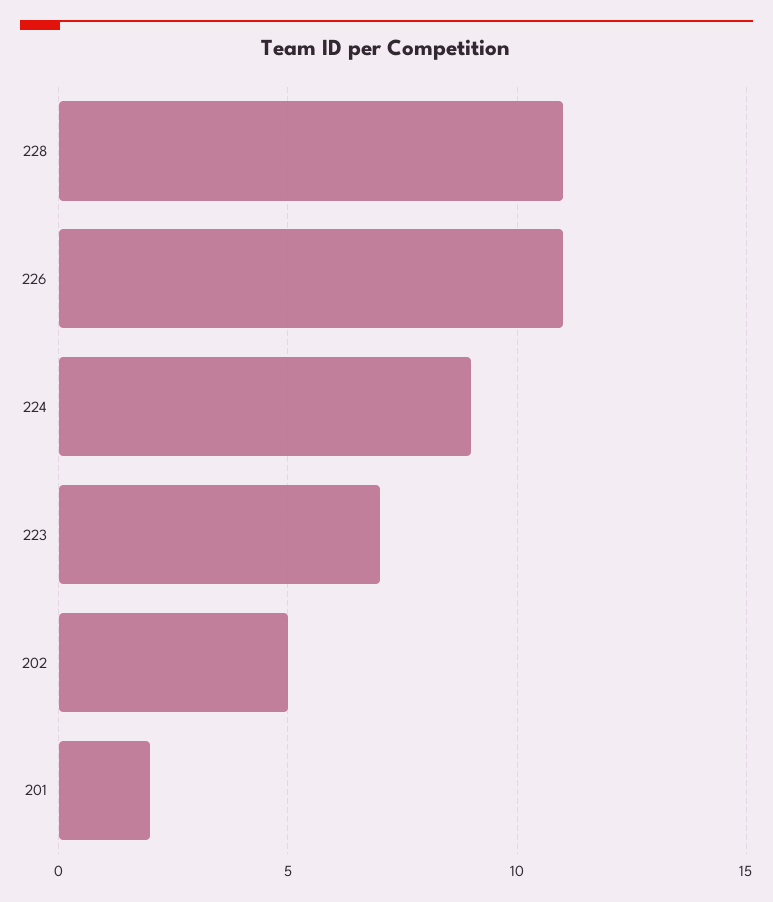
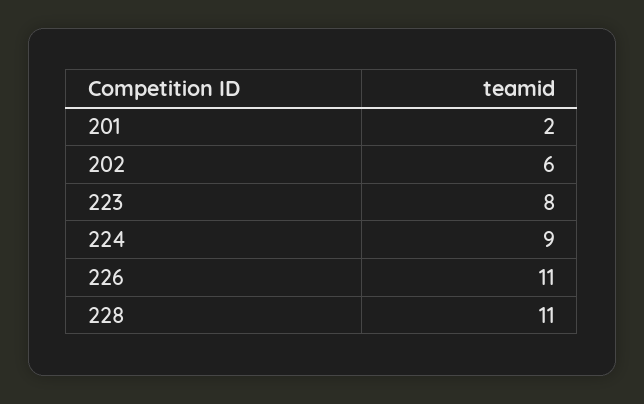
223: 7 -> 8
202: 5 -> 6

